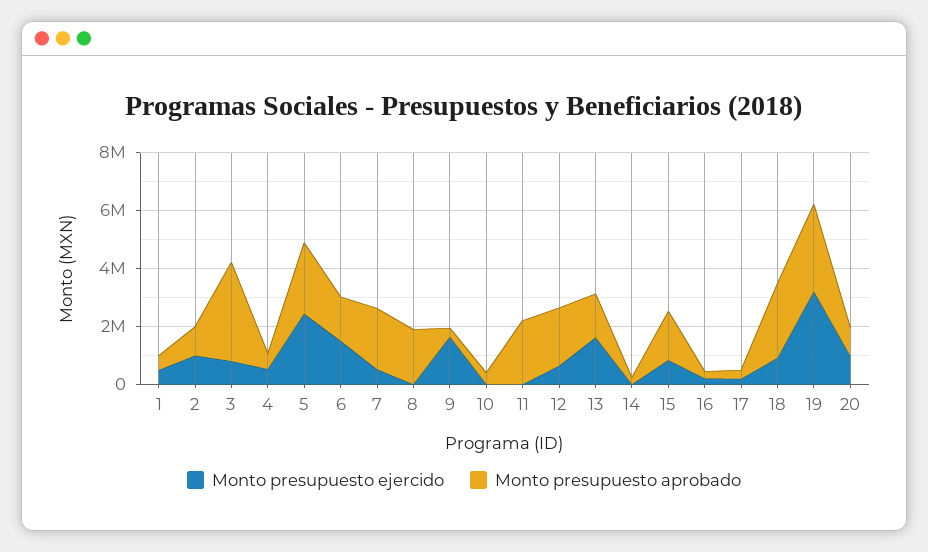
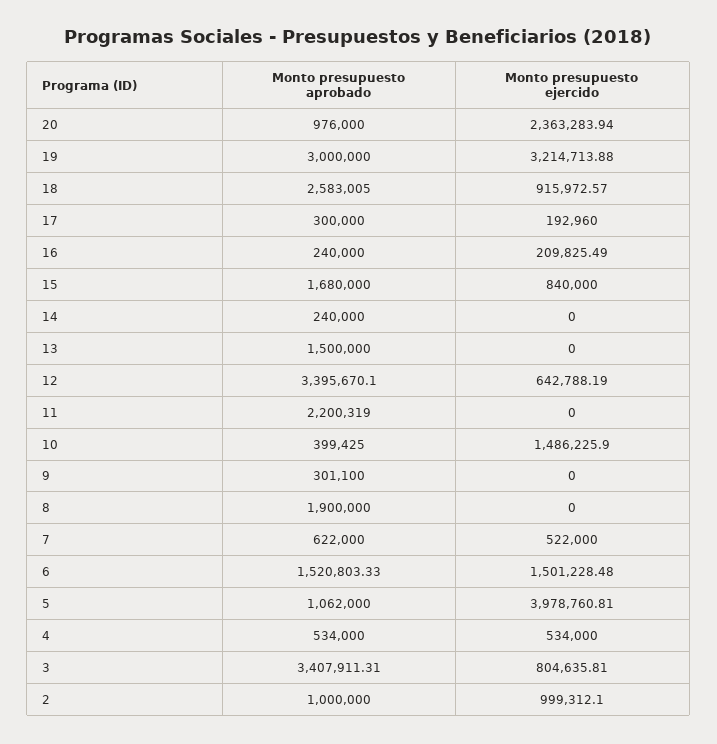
Monto presupuesto ejercido, 1: 500000 -> none
Monto presupuesto aprobado, 1: 500000 -> none
Monto presupuesto ejercido, 5: 2500000 -> 3978760.81
Monto presupuesto aprobado, 5: 2500000 -> 1062000
Monto presupuesto aprobado, 7: 2000000 -> 622000
Monto presupuesto ejercido, 9: 1500000 -> 0
Monto presupuesto ejercido, 10: 0 -> 1486225.9
Monto presupuesto aprobado, 12: 2000000 -> 3395670.1
Monto presupuesto ejercido, 13: 1500000 -> 0
Monto presupuesto ejercido, 20: 1000000 -> 2363283.94

